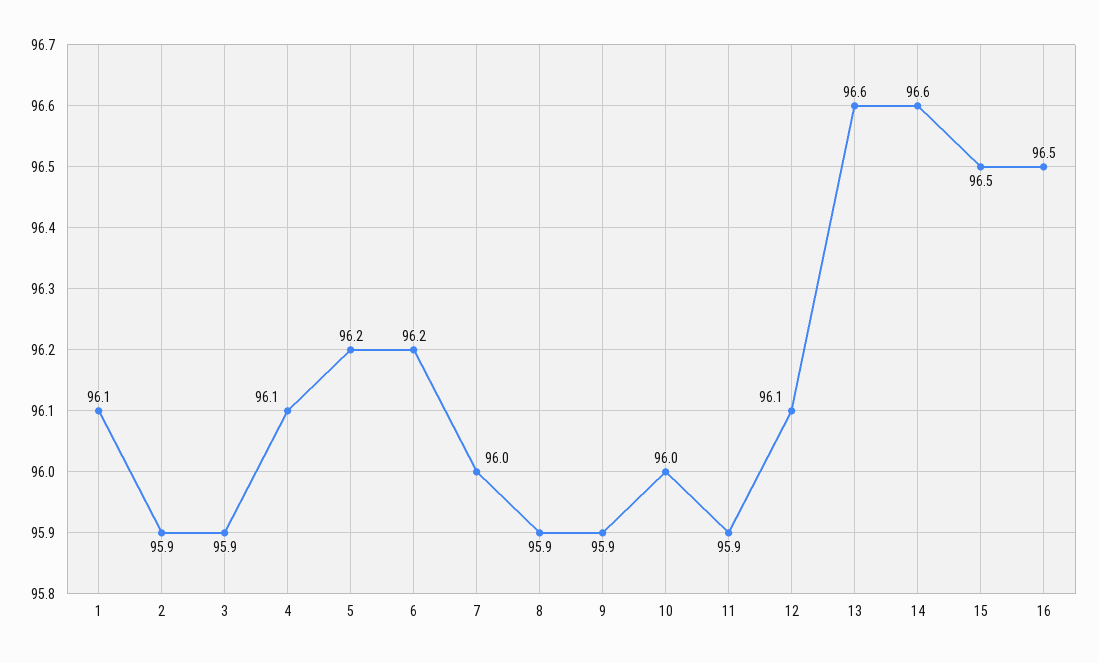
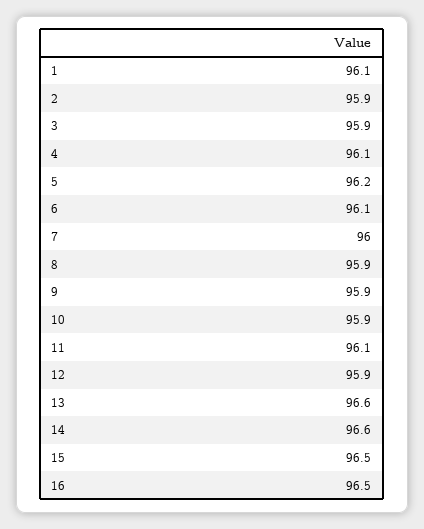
6: 96.2 -> 96.1
10: 96 -> 95.9
11: 95.9 -> 96.1
12: 96.1 -> 95.9

